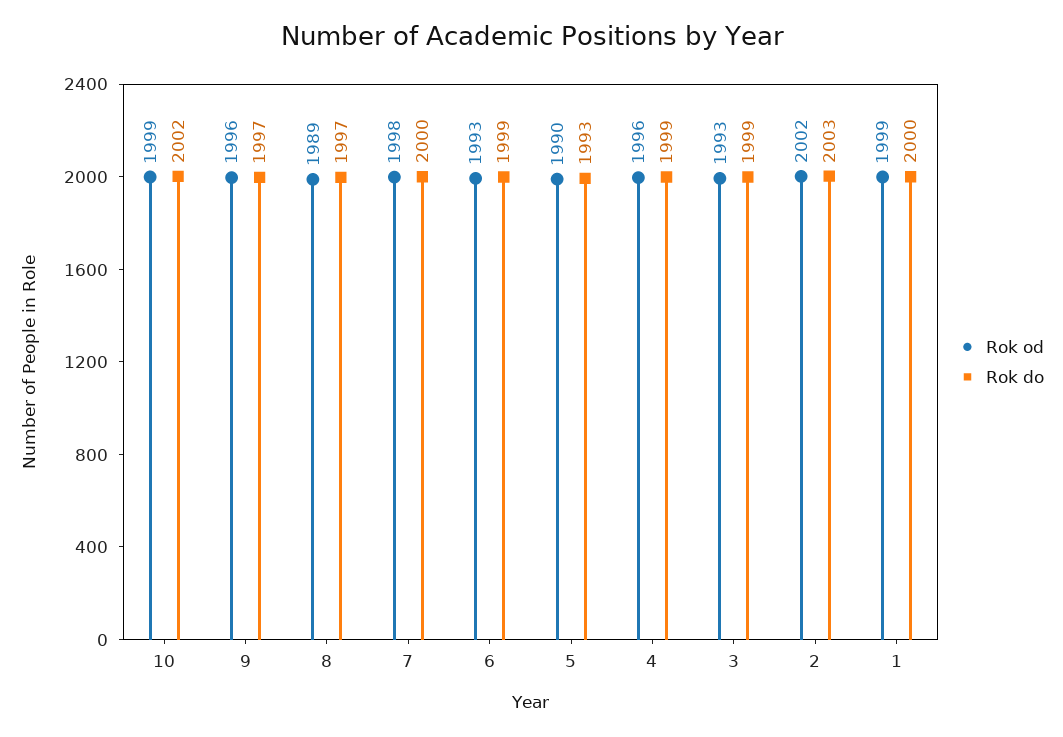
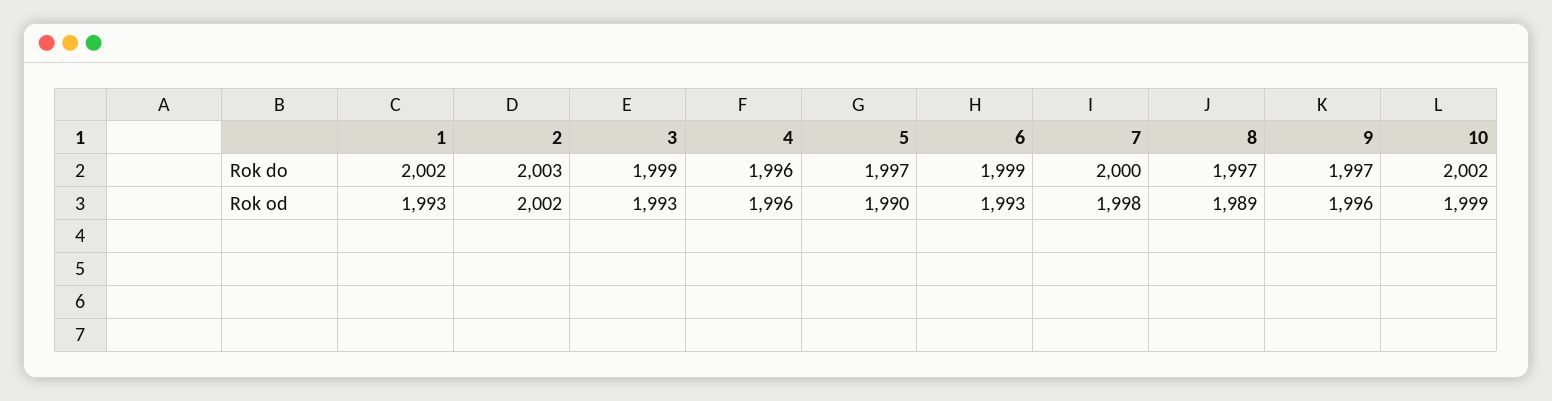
Rok do, 5: 1993 -> 1997
Rok do, 4: 1999 -> 1996
Rok od, 1: 1999 -> 1993
Rok do, 1: 2000 -> 2002

